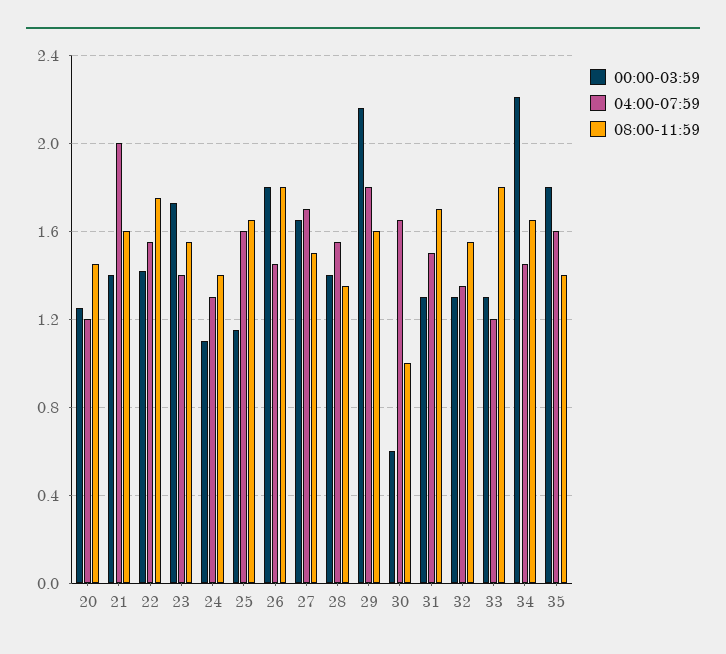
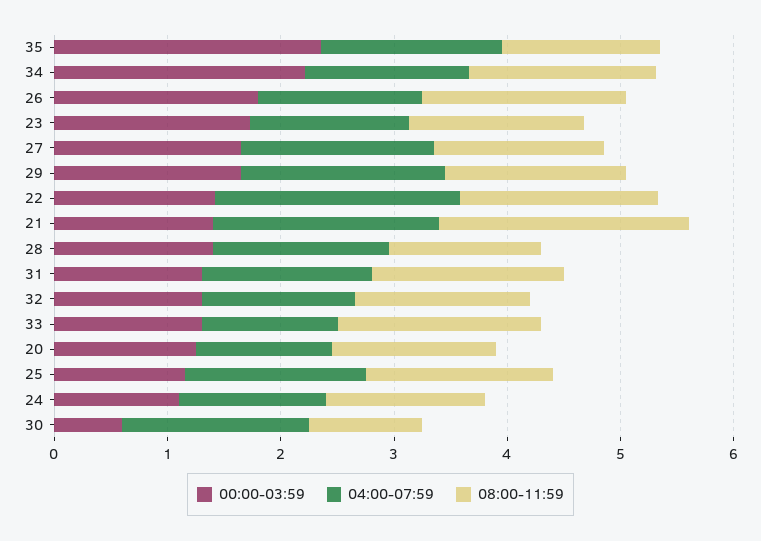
08:00-11:59, 21: 1.6 -> 2.2
04:00-07:59, 22: 1.55 -> 2.2
00:00-03:59, 29: 2.15 -> 1.6
00:00-03:59, 35: 1.8 -> 2.4

